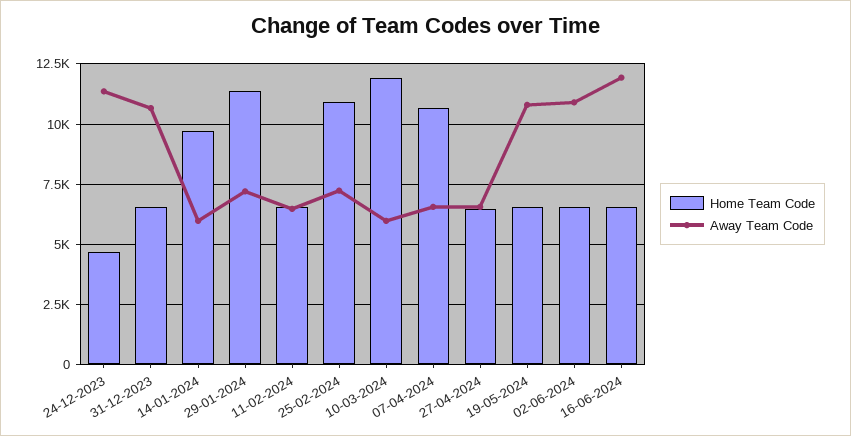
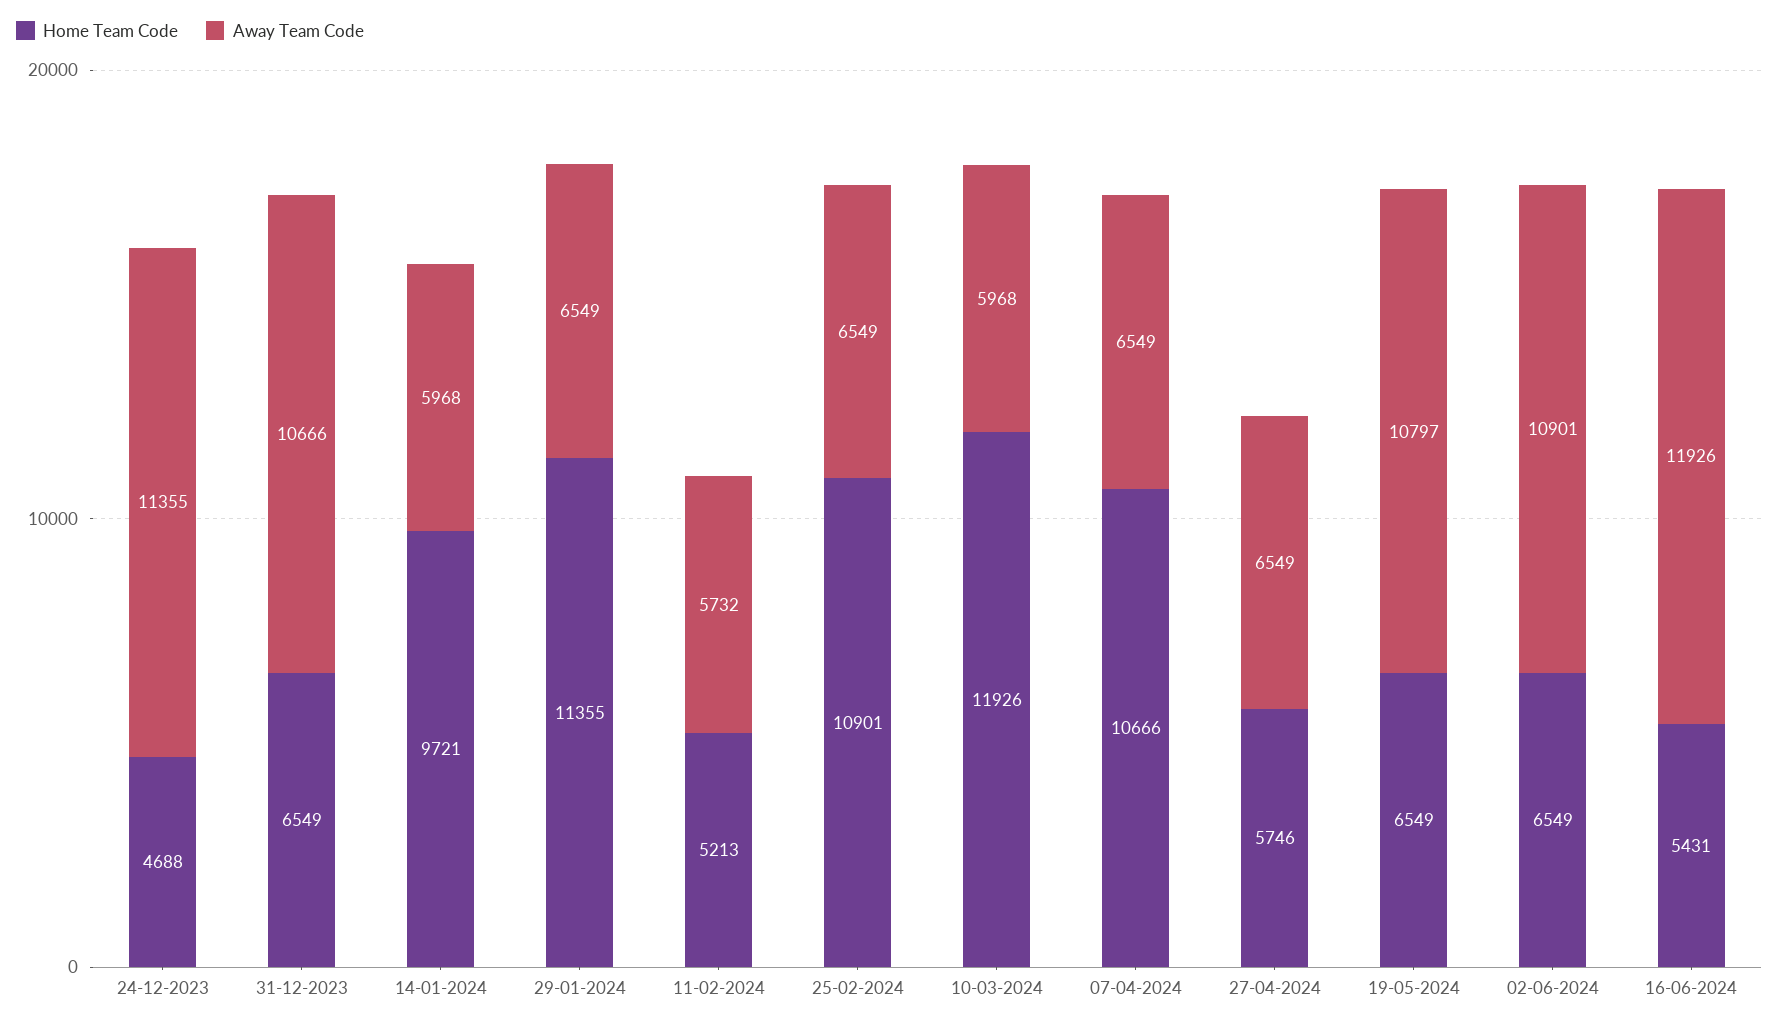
Away Team Code, 29-01-2024: 7250 -> 6549
Home Team Code, 11-02-2024: 6500 -> 5213
Away Team Code, 11-02-2024: 6500 -> 5732
Away Team Code, 25-02-2024: 7250 -> 6549
Home Team Code, 27-04-2024: 6500 -> 5746
Home Team Code, 16-06-2024: 6500 -> 5431

